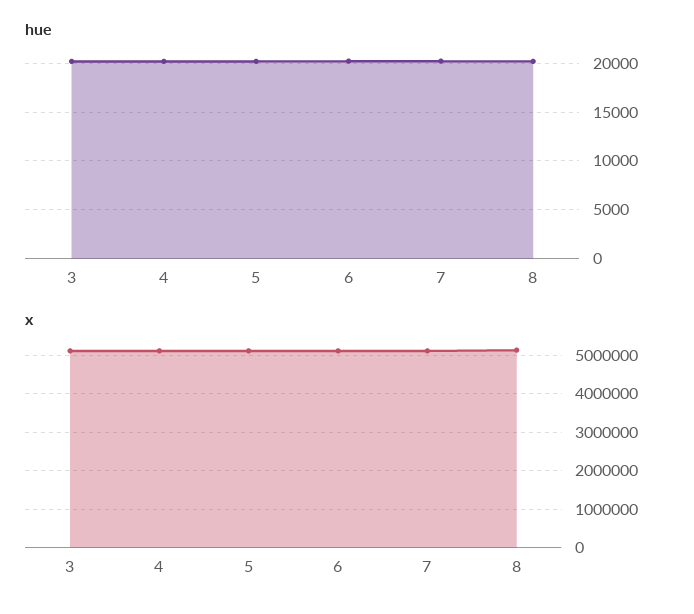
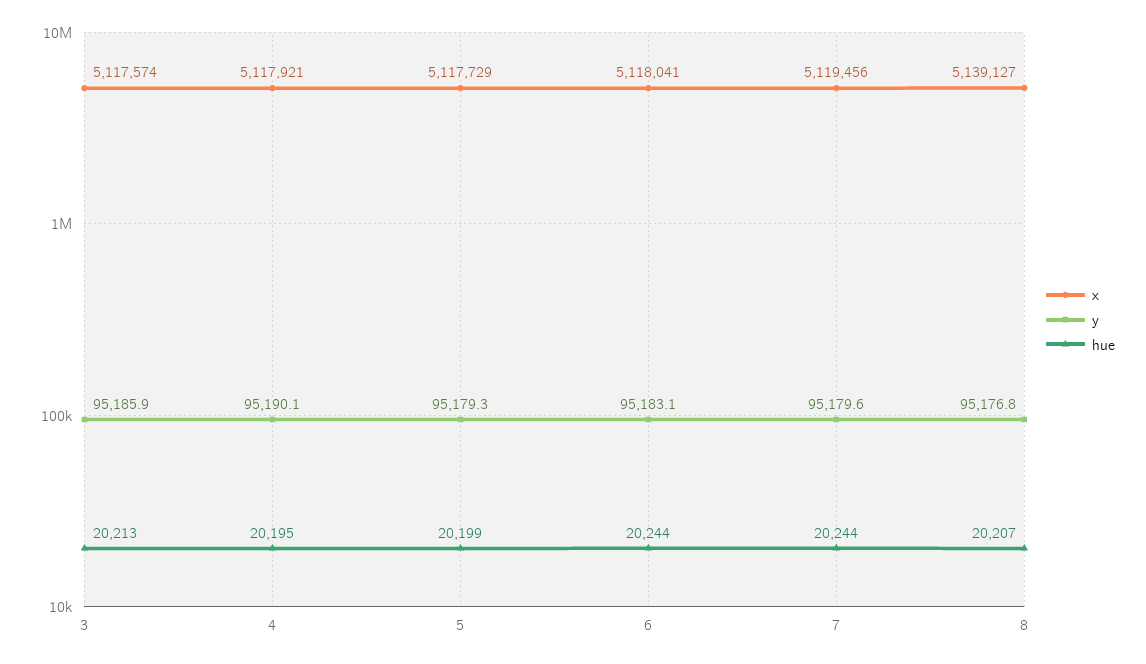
y, 3: none -> 95185.9
y, 4: none -> 95190.1
y, 5: none -> 95179.3
y, 6: none -> 95183.1
y, 7: none -> 95179.6
y, 8: none -> 95176.8

